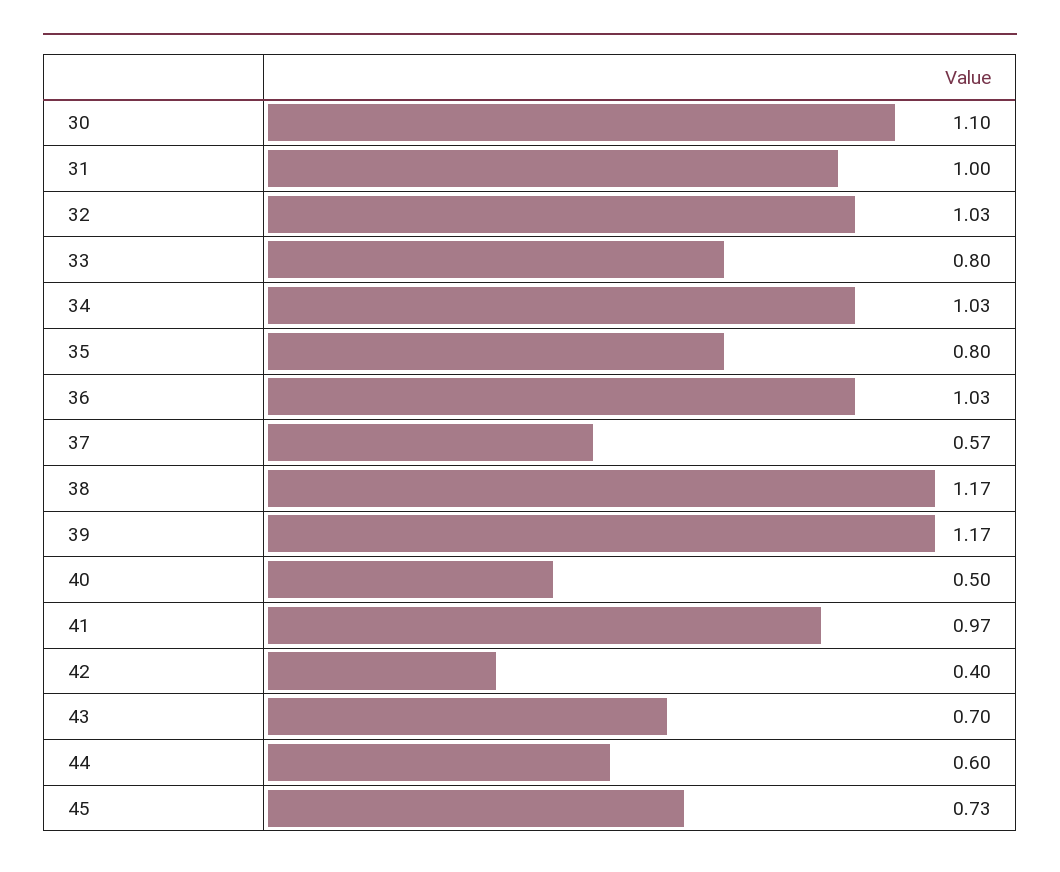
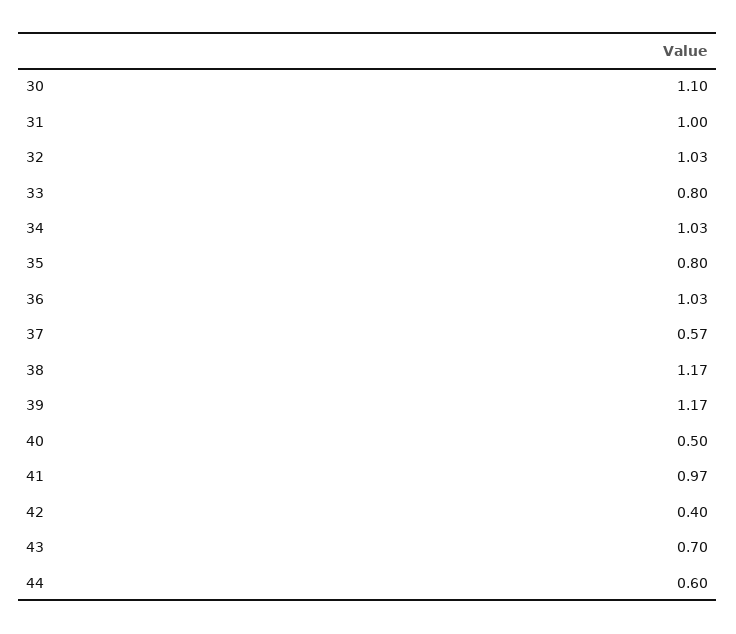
45: 0.73 -> none

